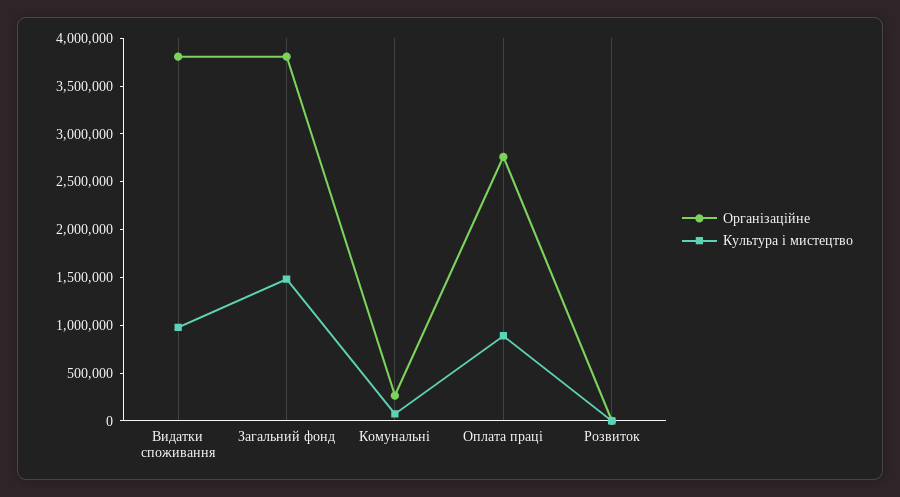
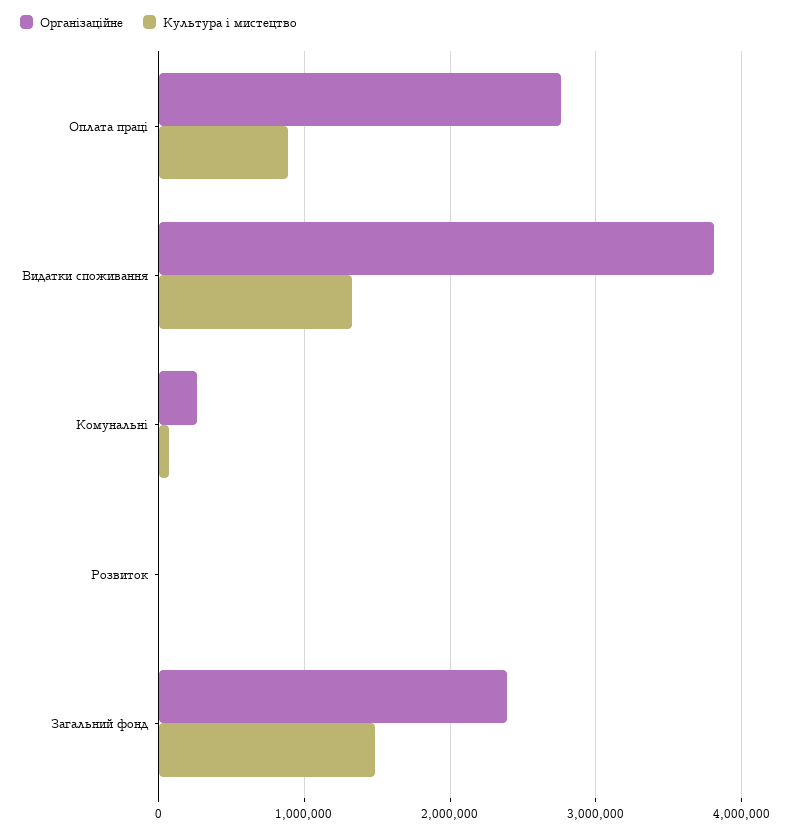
Культура і мистецтво, Видатки споживання: 1000000 -> 1300000
Організаційне, Загальний фонд: 3800000 -> 2400000

